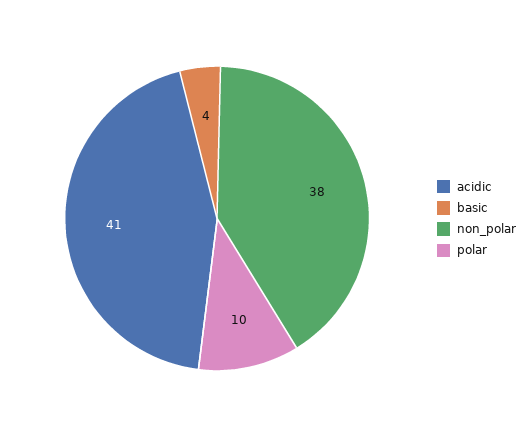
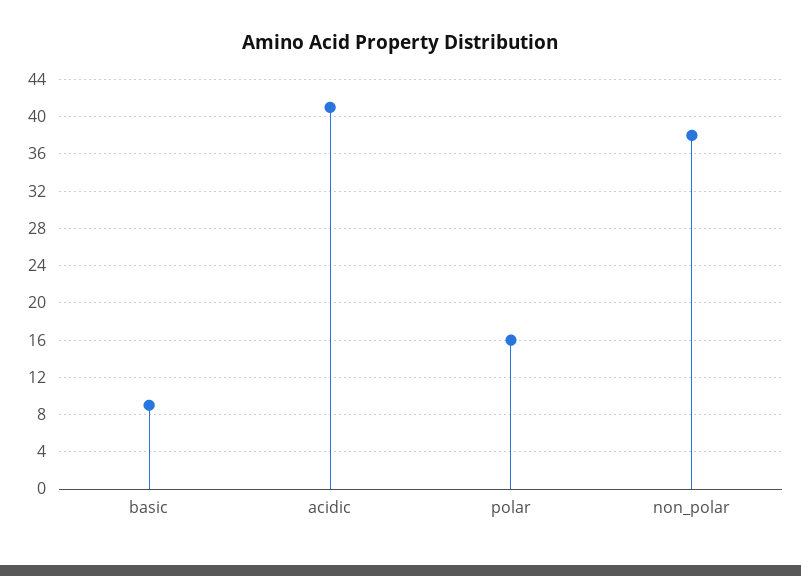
basic: 4 -> 9
polar: 10 -> 16

